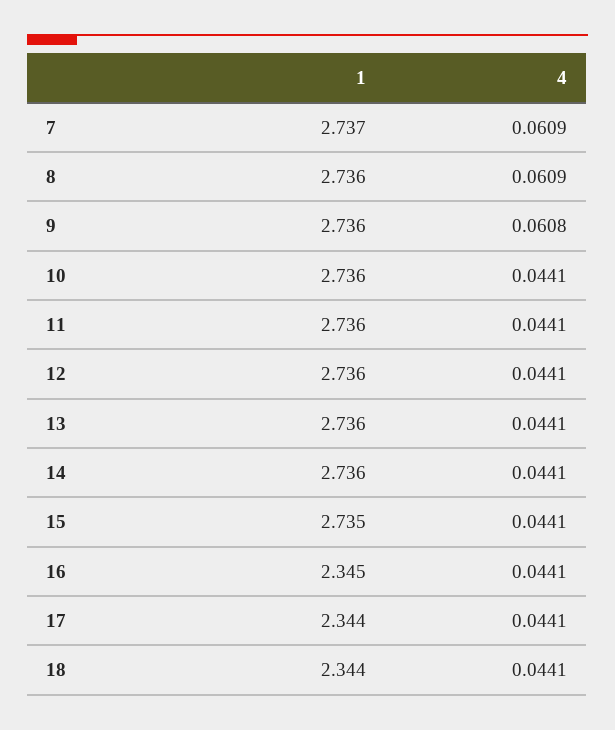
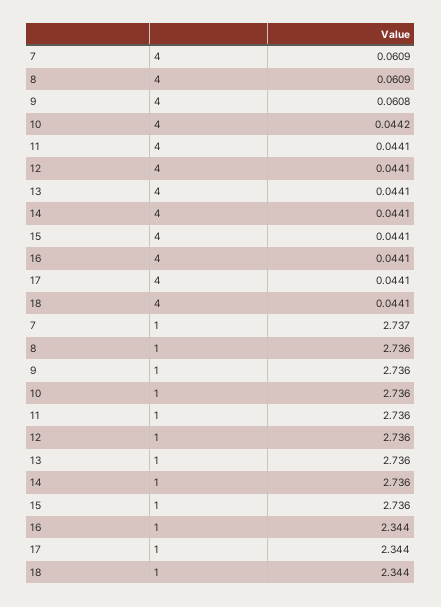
4, 10: 0.0441 -> 0.0442
1, 15: 2.735 -> 2.736
1, 16: 2.345 -> 2.344

